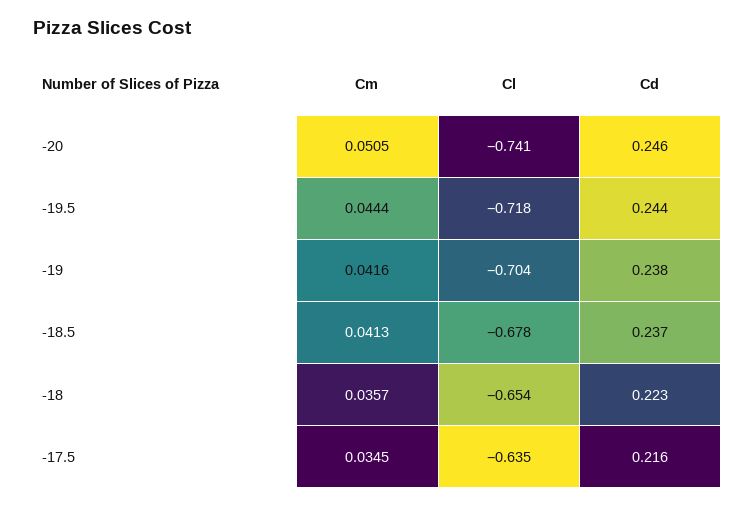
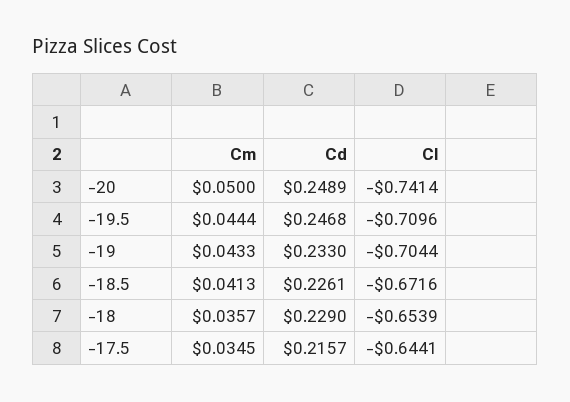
Cm, -20: 0.0505 -> 0.05
Cd, -20: 0.246 -> 0.2489
Cl, -19.5: -0.718 -> -0.7096
Cd, -19.5: 0.244 -> 0.2468
Cm, -19: 0.0416 -> 0.0433
Cd, -19: 0.238 -> 0.233
Cl, -18.5: -0.678 -> -0.6716
Cd, -18.5: 0.237 -> 0.2261
Cd, -18: 0.223 -> 0.229
Cl, -17.5: -0.635 -> -0.6441

